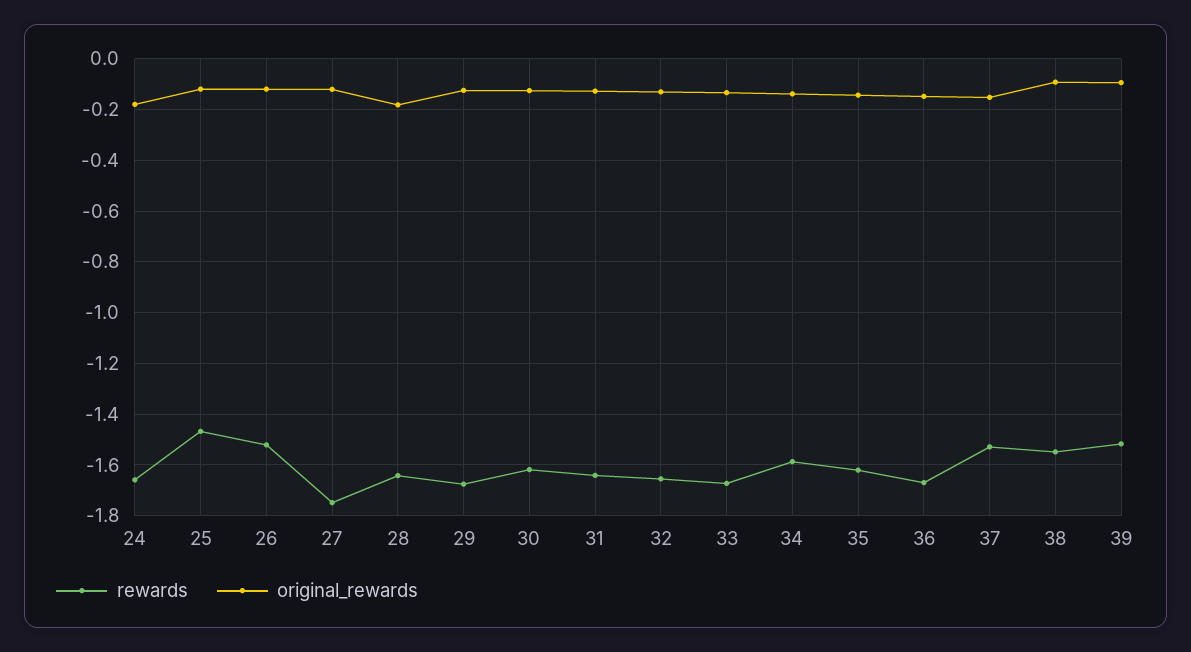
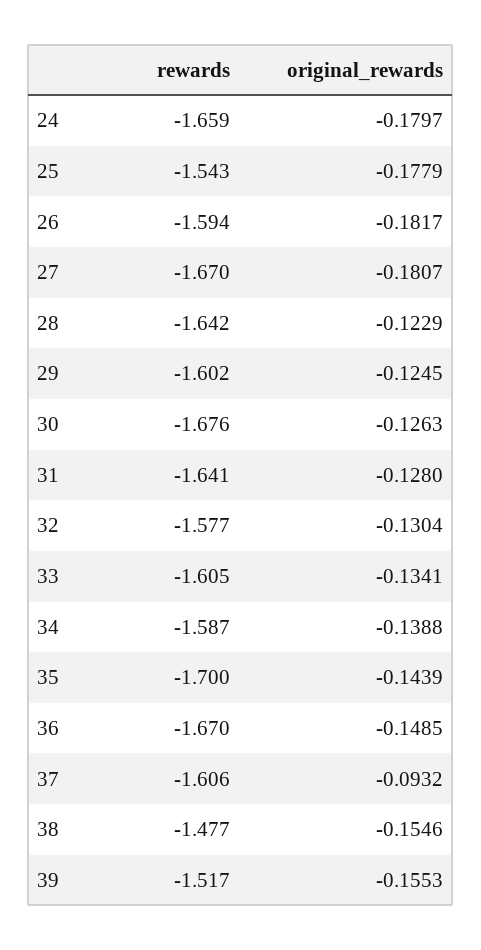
rewards, 25: -1.475 -> -1.543
original_rewards, 25: -0.125 -> -0.1779
rewards, 26: -1.525 -> -1.594
original_rewards, 26: -0.125 -> -0.1817
rewards, 27: -1.75 -> -1.67
original_rewards, 27: -0.125 -> -0.1807
original_rewards, 28: -0.175 -> -0.1229
rewards, 29: -1.675 -> -1.602
rewards, 30: -1.625 -> -1.676
rewards, 32: -1.65 -> -1.577
rewards, 33: -1.675 -> -1.605
rewards, 35: -1.625 -> -1.7
rewards, 37: -1.525 -> -1.606
original_rewards, 37: -0.15 -> -0.0932
rewards, 38: -1.55 -> -1.477
original_rewards, 38: -0.1 -> -0.1546
original_rewards, 39: -0.1 -> -0.1553

